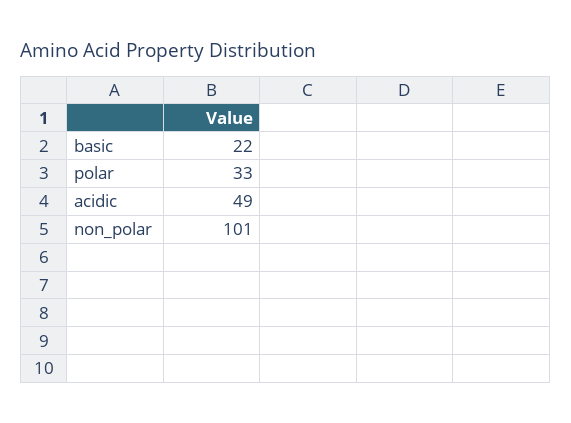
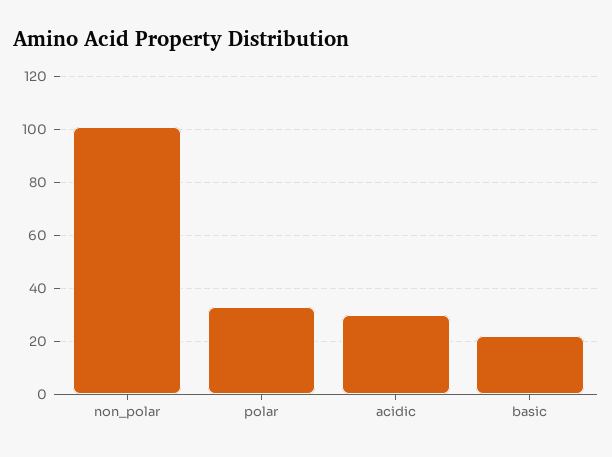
acidic: 49 -> 30

